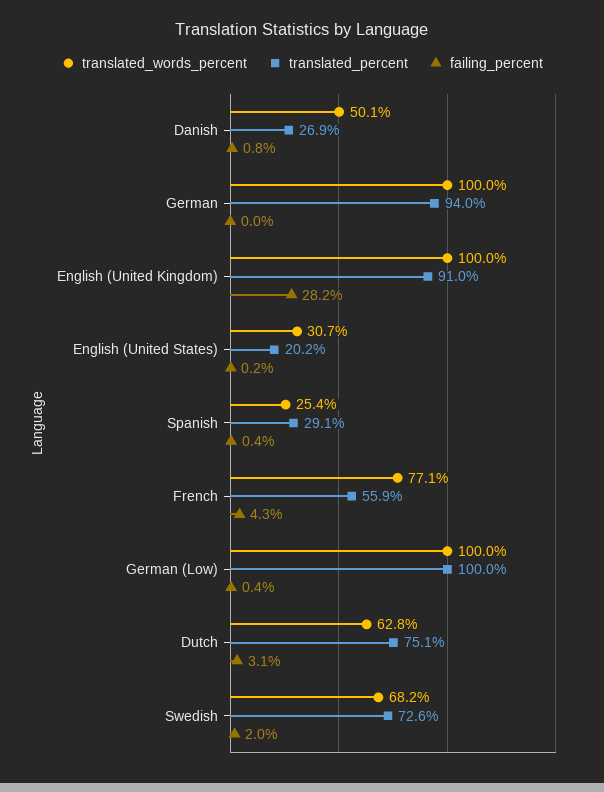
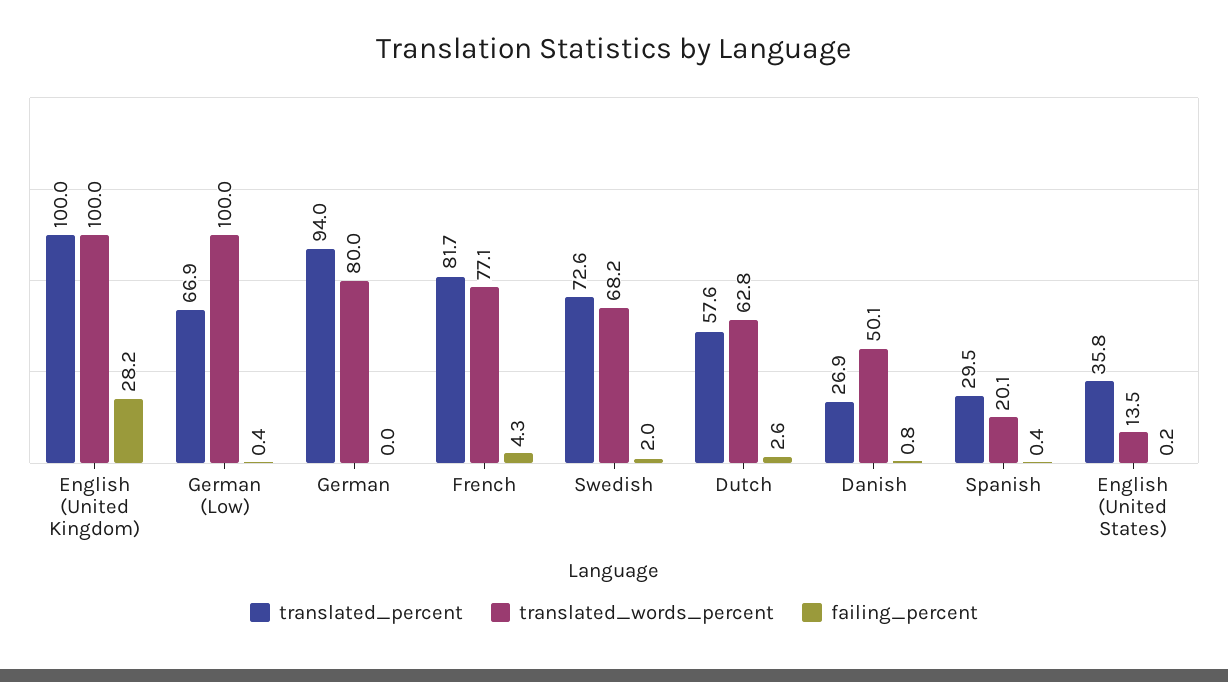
translated_words_percent, German: 100 -> 80
translated_percent, English (United Kingdom): 91 -> 100
translated_words_percent, English (United States): 30.7 -> 13.5
translated_percent, English (United States): 20.2 -> 35.8
translated_words_percent, Spanish: 25.4 -> 20.1
translated_percent, Spanish: 29.1 -> 29.5
translated_percent, French: 55.9 -> 81.7
translated_percent, German (Low): 100 -> 66.9
translated_percent, Dutch: 75.1 -> 57.6
failing_percent, Dutch: 3.1 -> 2.6

